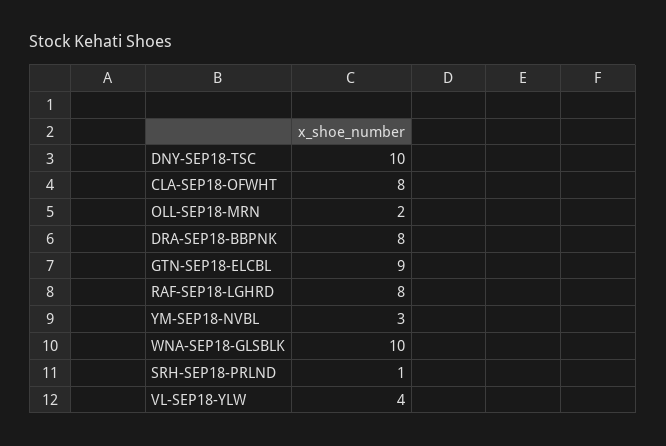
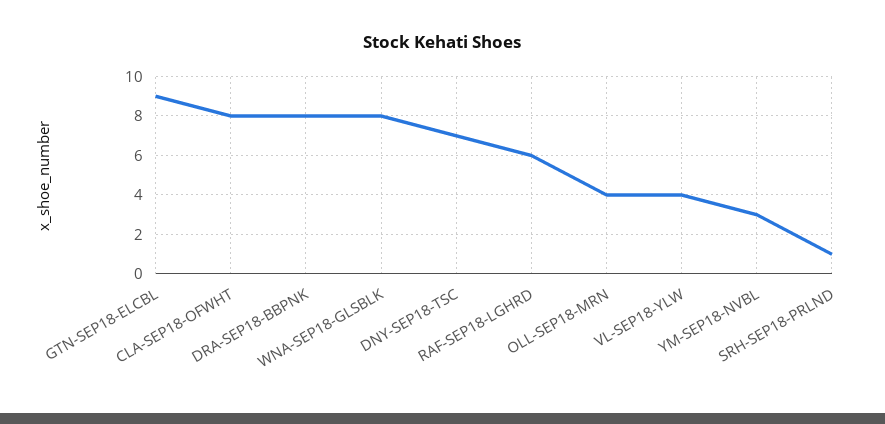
DNY-SEP18-TSC: 10 -> 7
OLL-SEP18-MRN: 2 -> 4
RAF-SEP18-LGHRD: 8 -> 6
WNA-SEP18-GLSBLK: 10 -> 8

